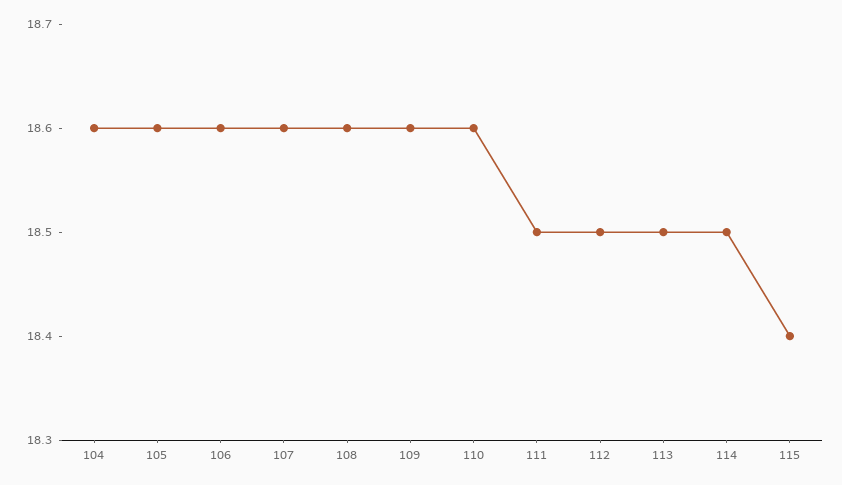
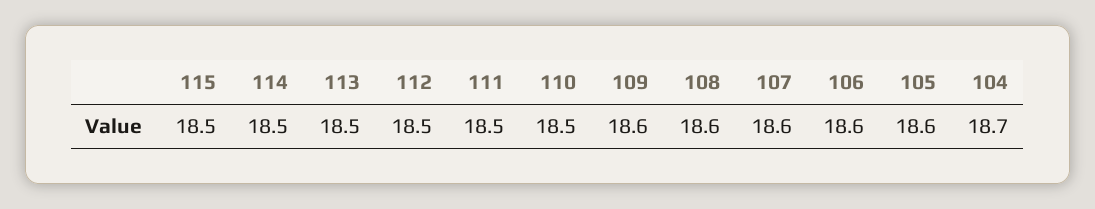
104: 18.6 -> 18.7
110: 18.6 -> 18.5
115: 18.4 -> 18.5

